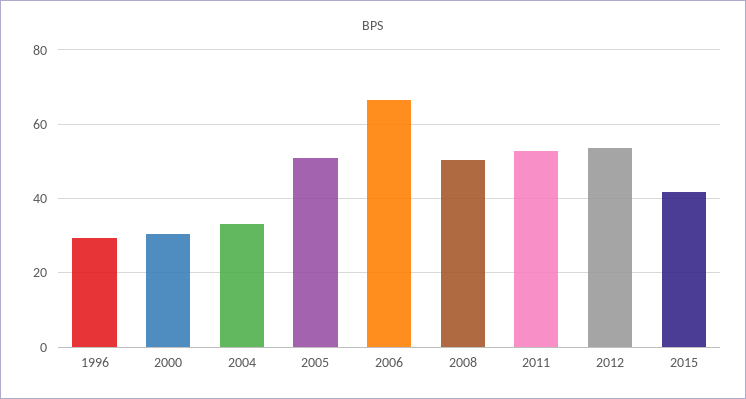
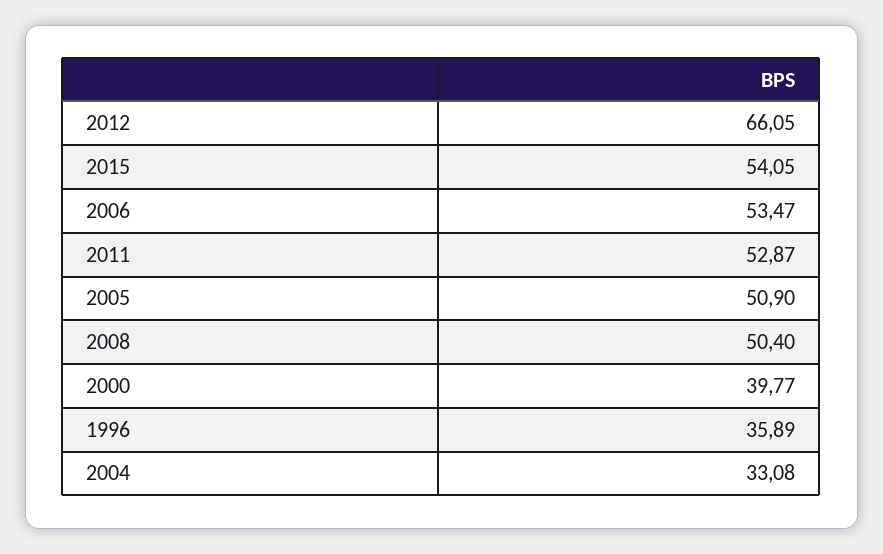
1996: 30 -> 35.89
2000: 30 -> 39.77
2006: 66 -> 53.47
2012: 54 -> 66.05
2015: 42 -> 54.05

